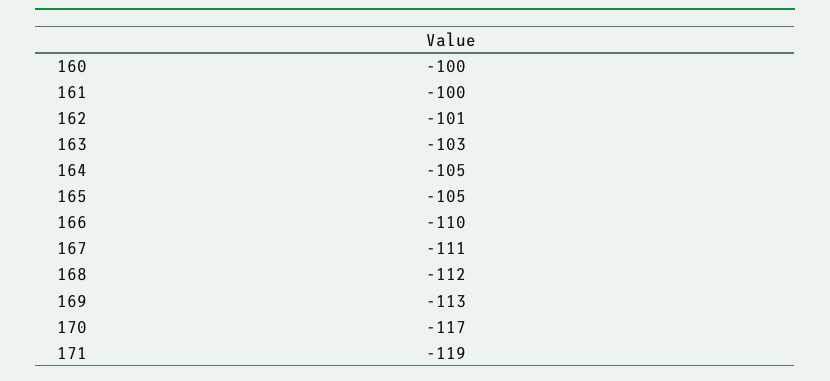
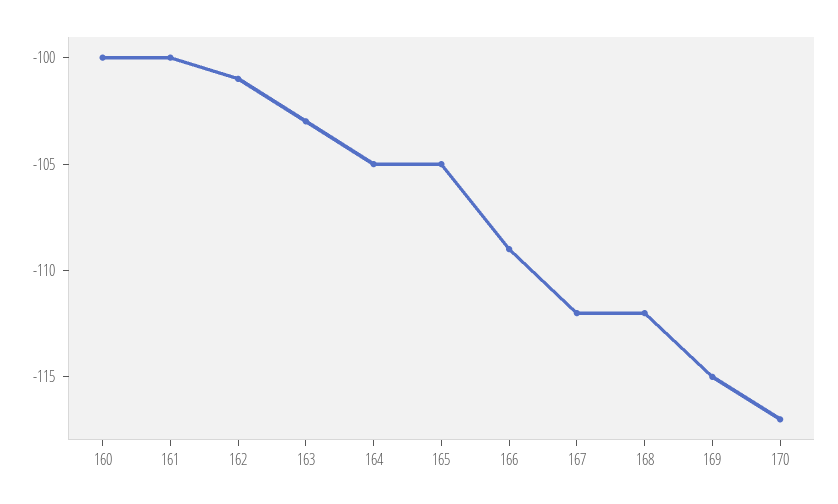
166: -110 -> -109
167: -111 -> -112
169: -113 -> -115
171: -119 -> none

